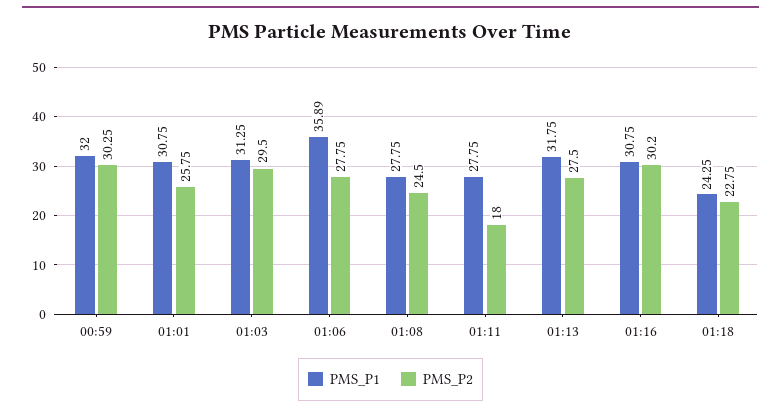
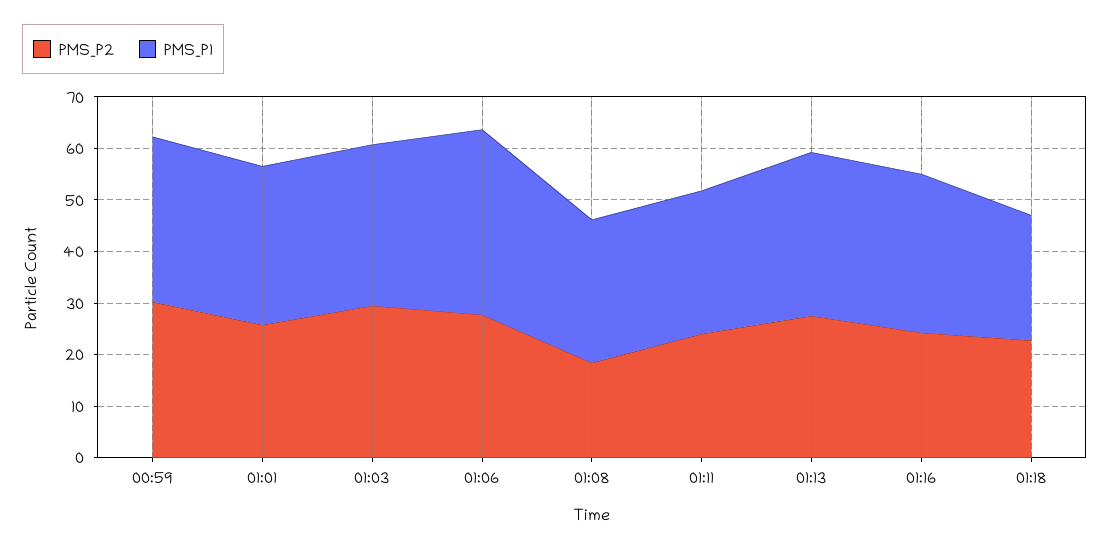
PMS_P2, 01:08: 24.5 -> 18
PMS_P2, 01:11: 18 -> 24
PMS_P2, 01:16: 30.2 -> 24

